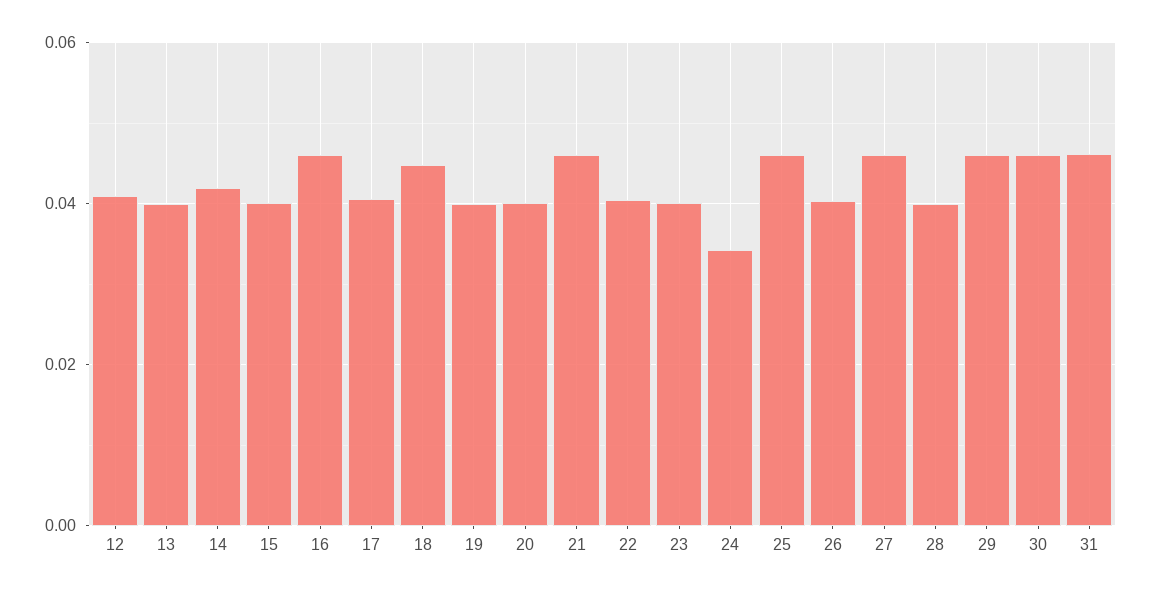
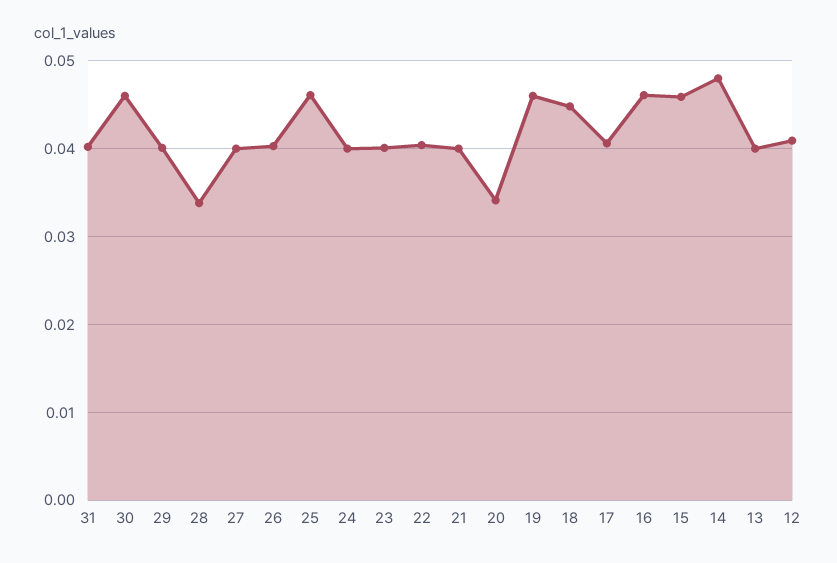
14: 0.042 -> 0.048
15: 0.04 -> 0.046
19: 0.04 -> 0.046
20: 0.04 -> 0.034
21: 0.046 -> 0.04
24: 0.034 -> 0.04
27: 0.046 -> 0.04
28: 0.04 -> 0.034
29: 0.046 -> 0.04
31: 0.046 -> 0.04

